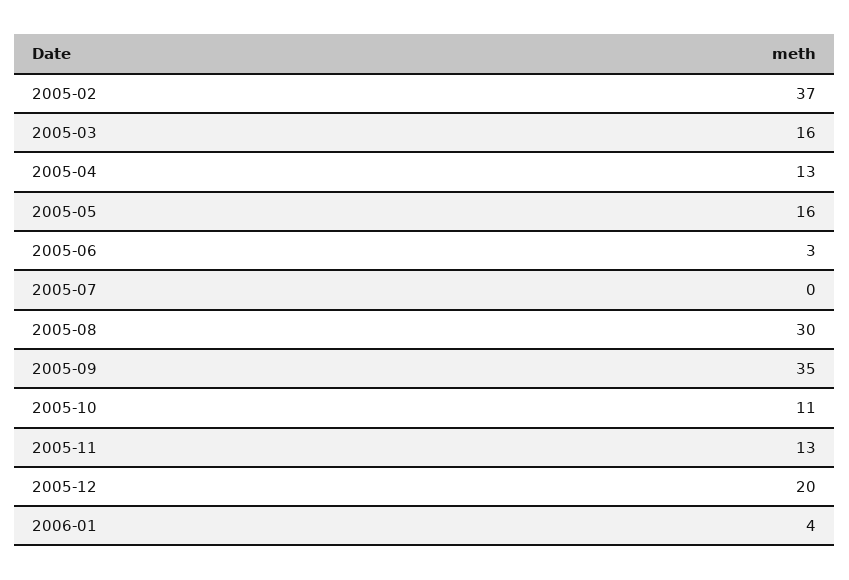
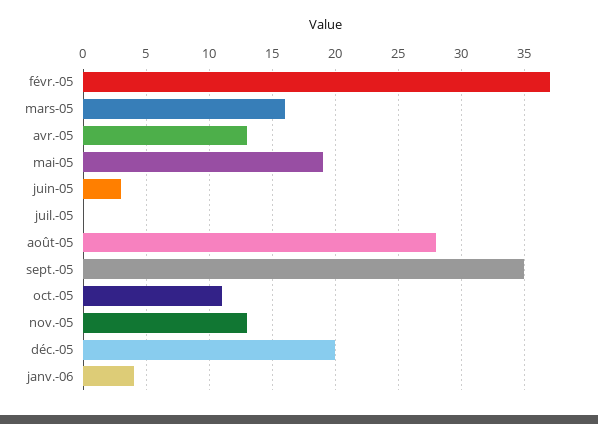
2005-05: 16 -> 19
2005-08: 30 -> 28

